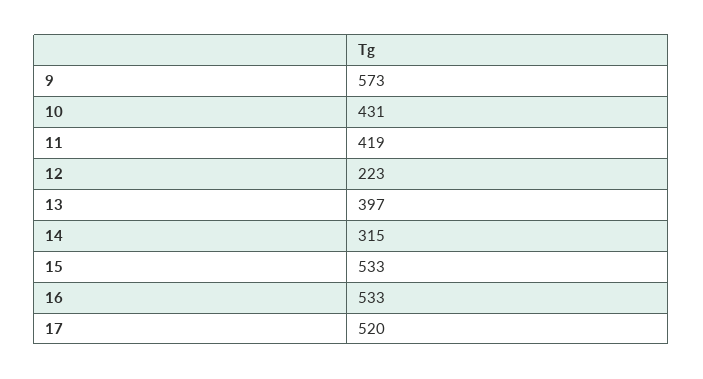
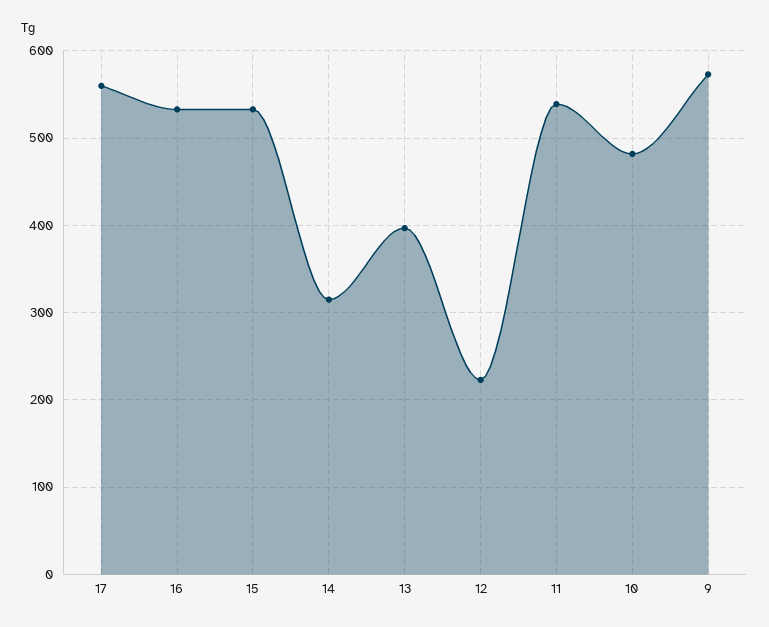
10: 431 -> 480
11: 419 -> 540
17: 520 -> 560

